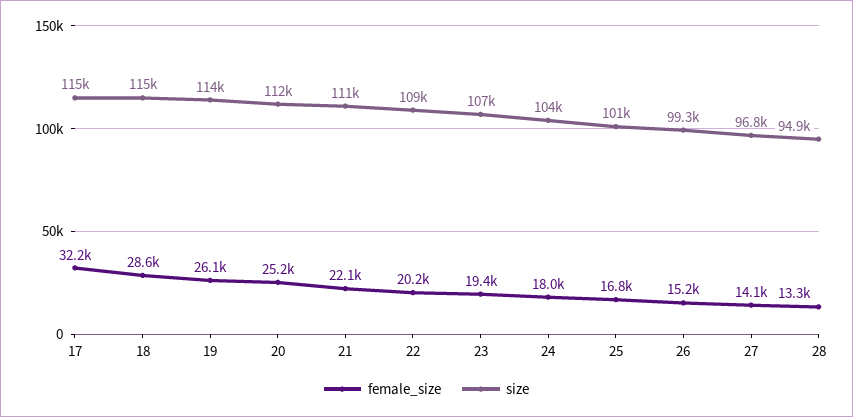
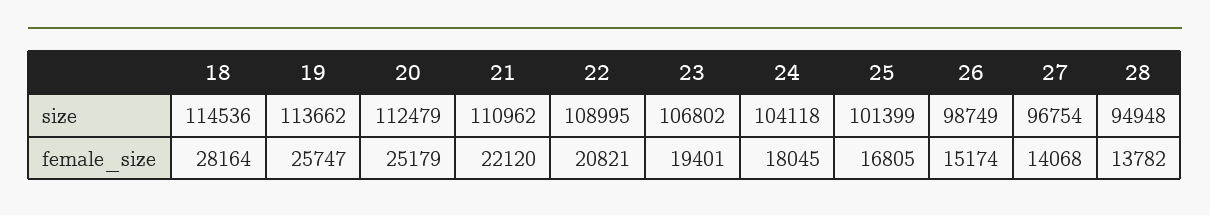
female_size, 17: 32200 -> none
size, 17: 115000 -> none
female_size, 18: 28600 -> 28164
female_size, 19: 26100 -> 25747
female_size, 22: 20200 -> 20821
size, 26: 99300 -> 98749
female_size, 28: 13300 -> 13782

